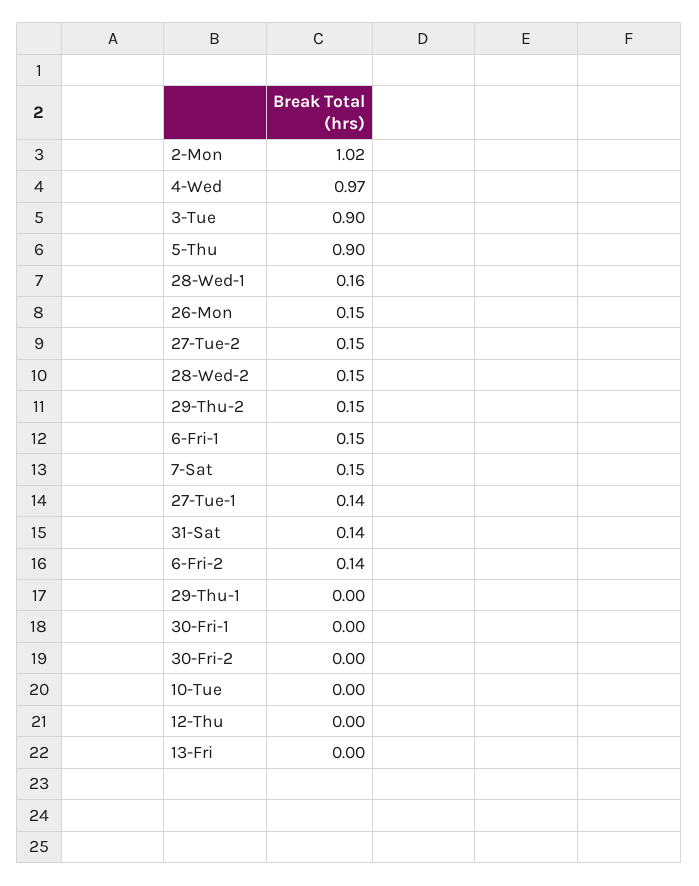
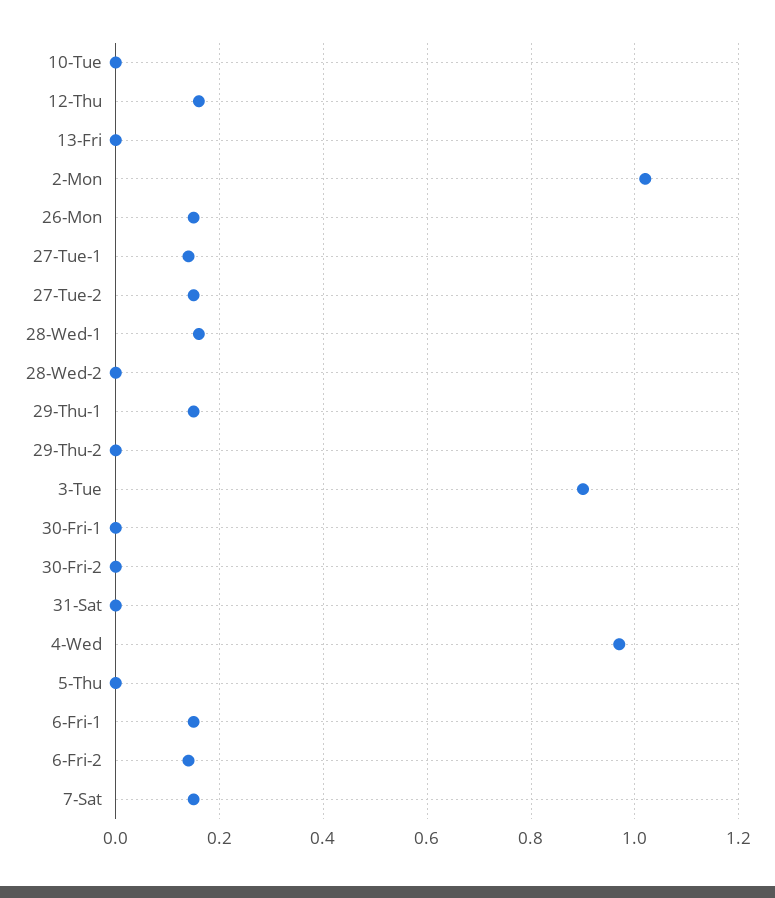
5-Thu: 0.9 -> 0
28-Wed-2: 0.15 -> 0
29-Thu-2: 0.15 -> 0
31-Sat: 0.14 -> 0
29-Thu-1: 0 -> 0.15
12-Thu: 0 -> 0.15

